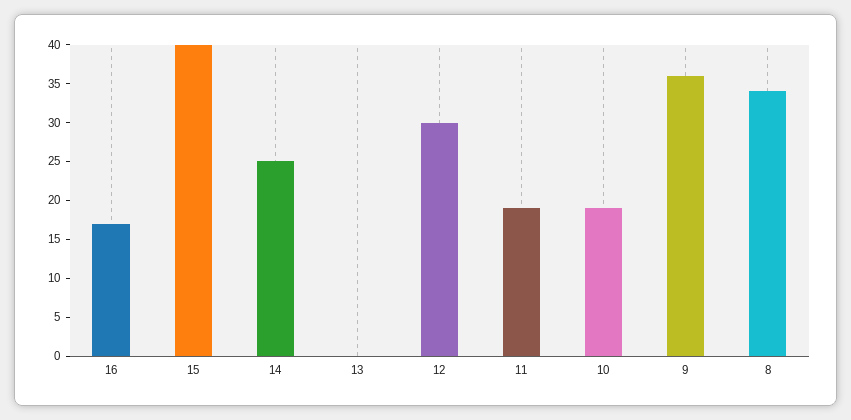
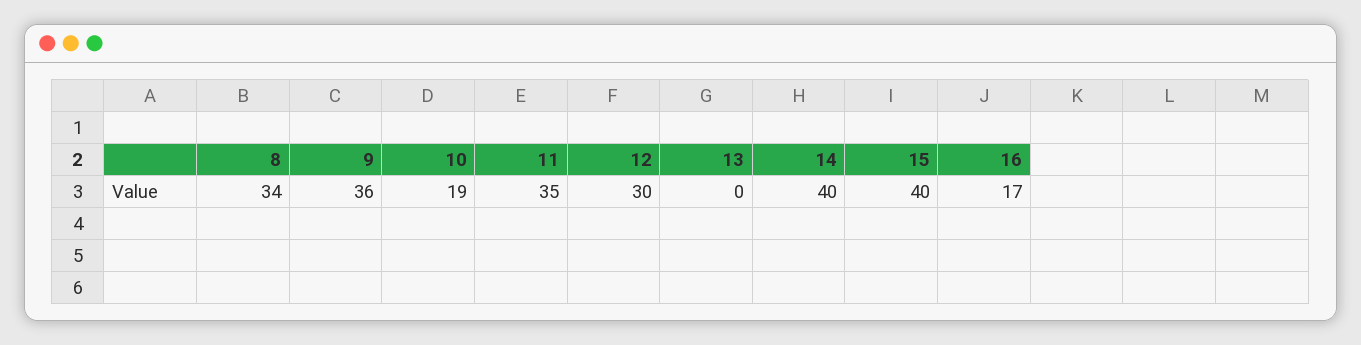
14: 25 -> 40
11: 20 -> 35

